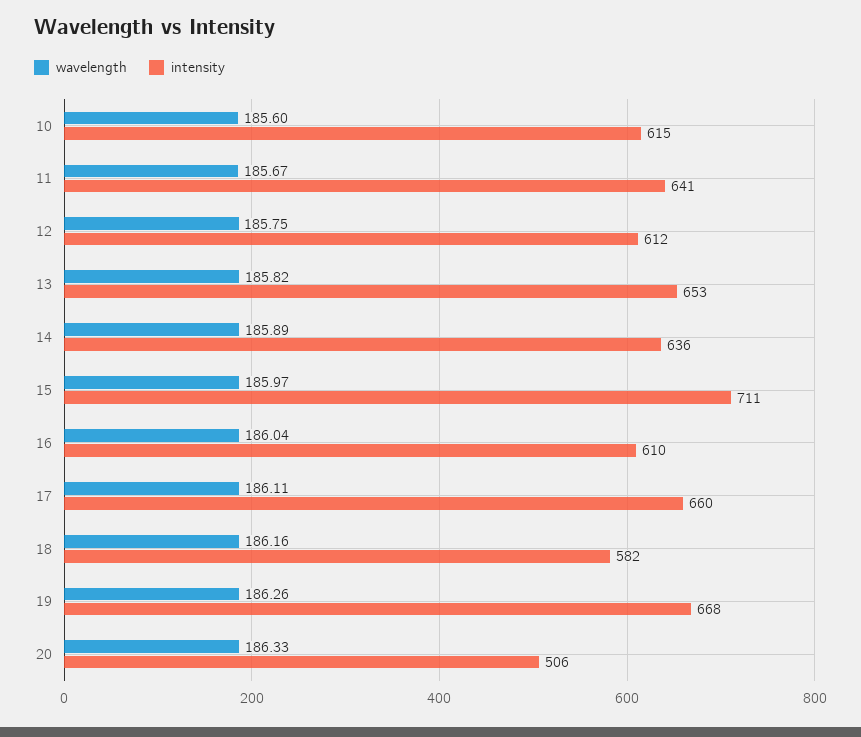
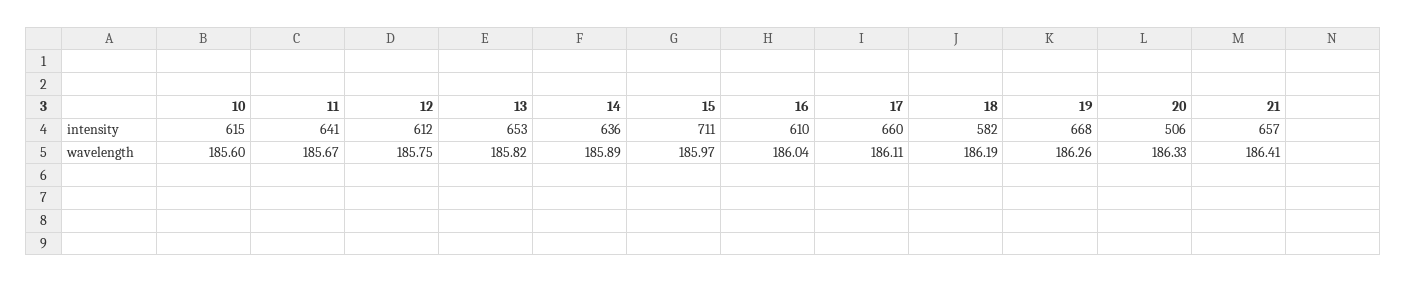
wavelength, 18: 186.16 -> 186.19
intensity, 21: none -> 657
wavelength, 21: none -> 186.41

